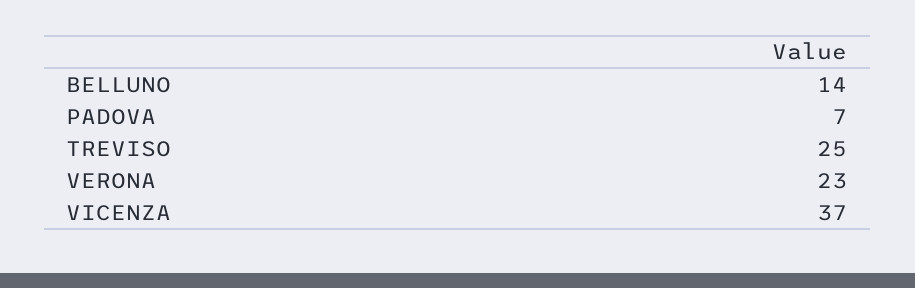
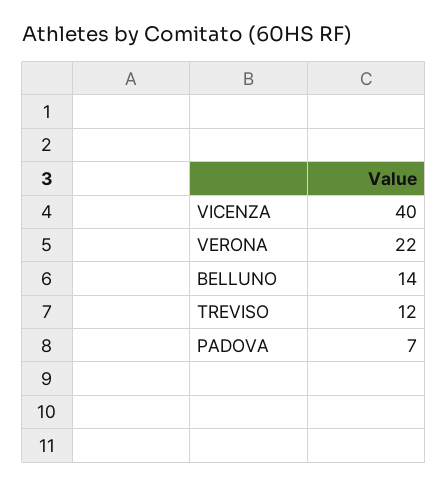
TREVISO: 25 -> 12
VERONA: 23 -> 22
VICENZA: 37 -> 40

